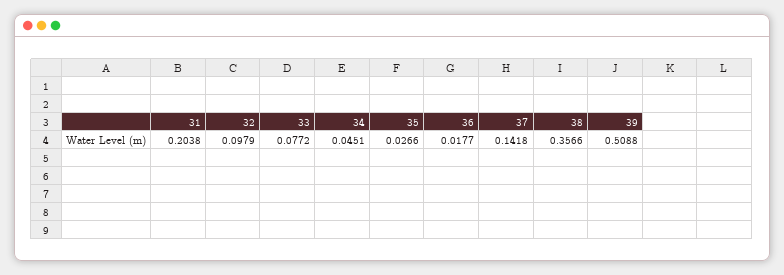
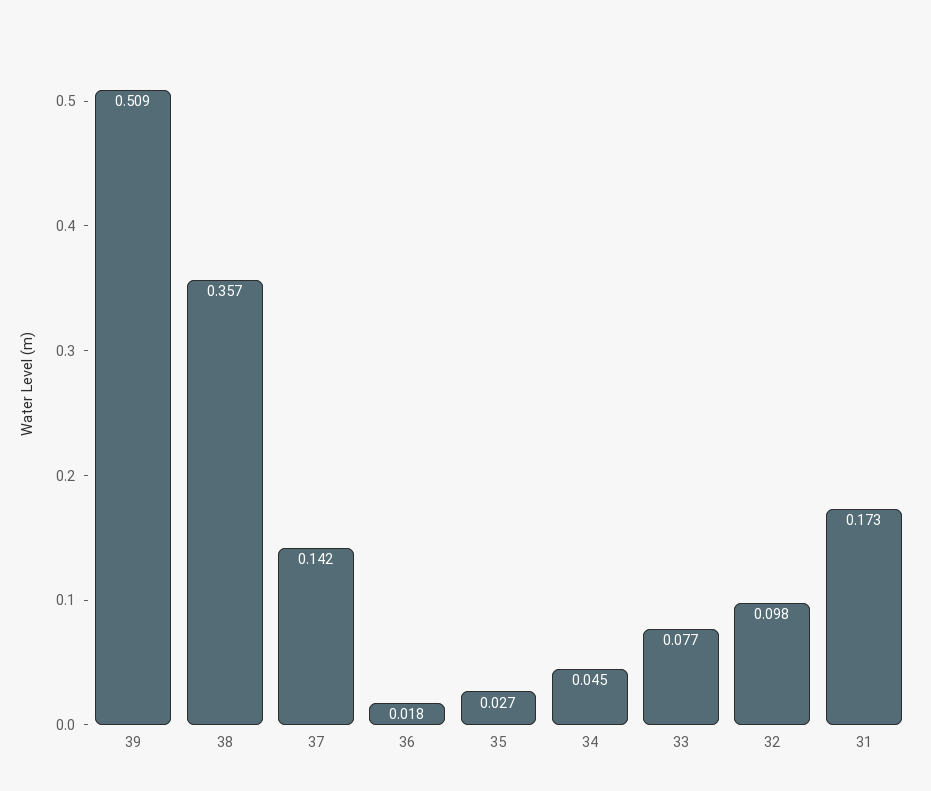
31: 0.2038 -> 0.173

